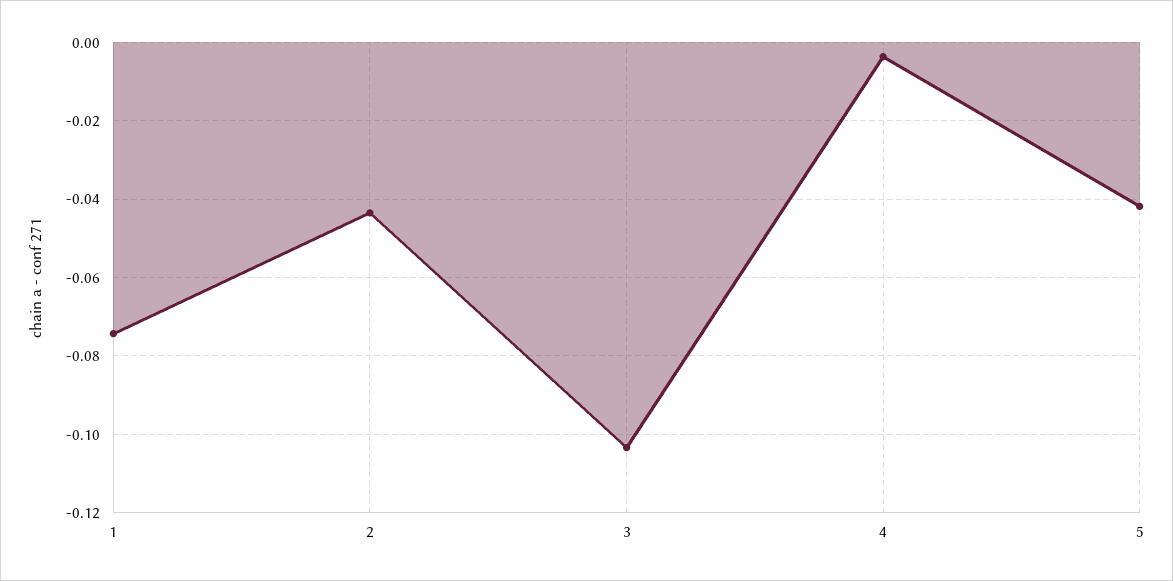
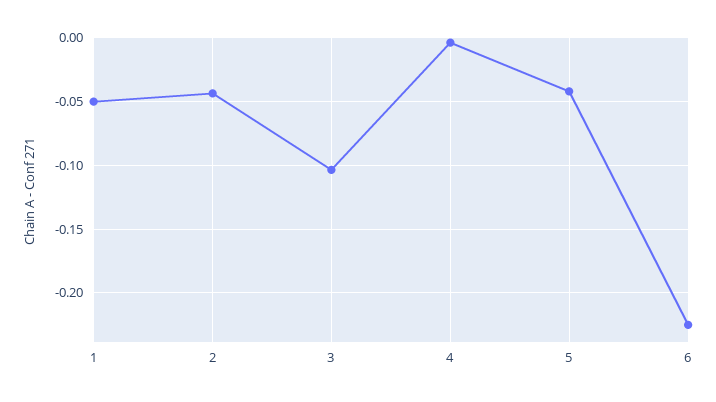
1: -0.074 -> -0.05
6: none -> -0.225

